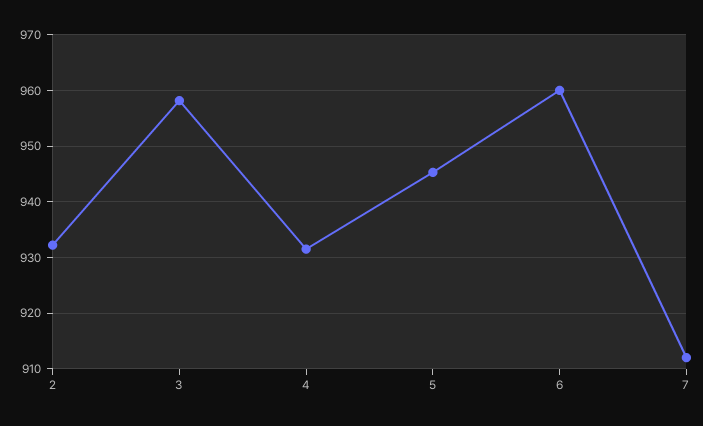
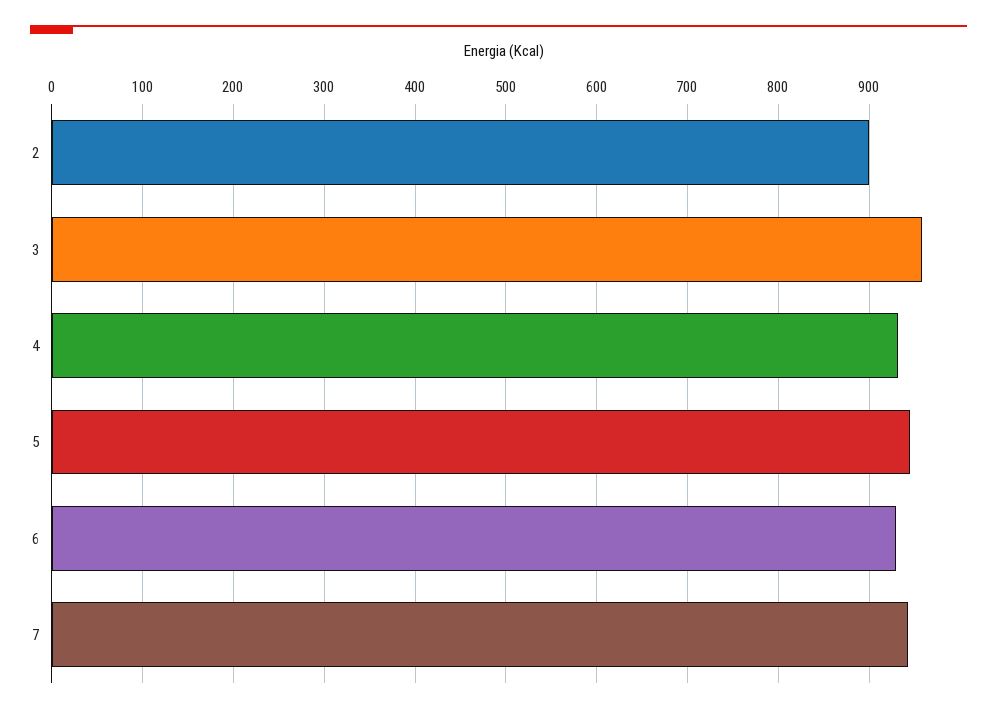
2: 932 -> 900
6: 960 -> 930
7: 912 -> 940

